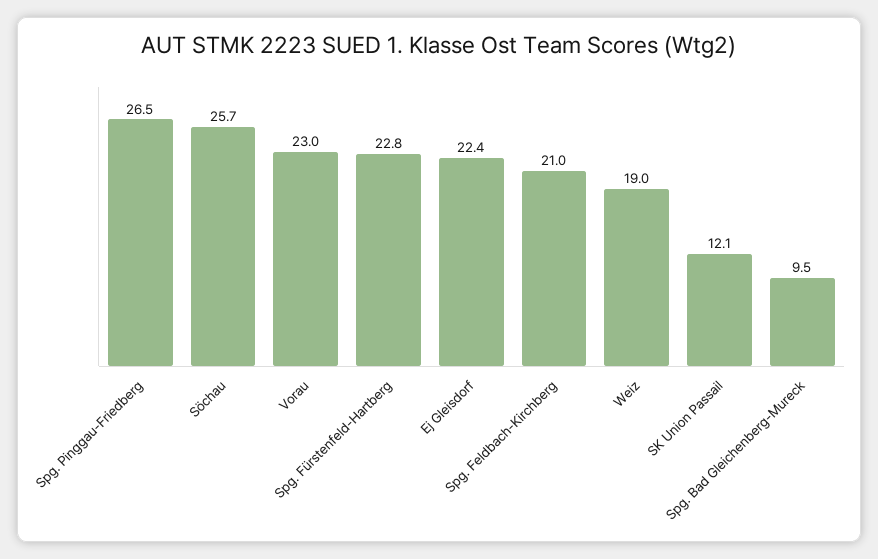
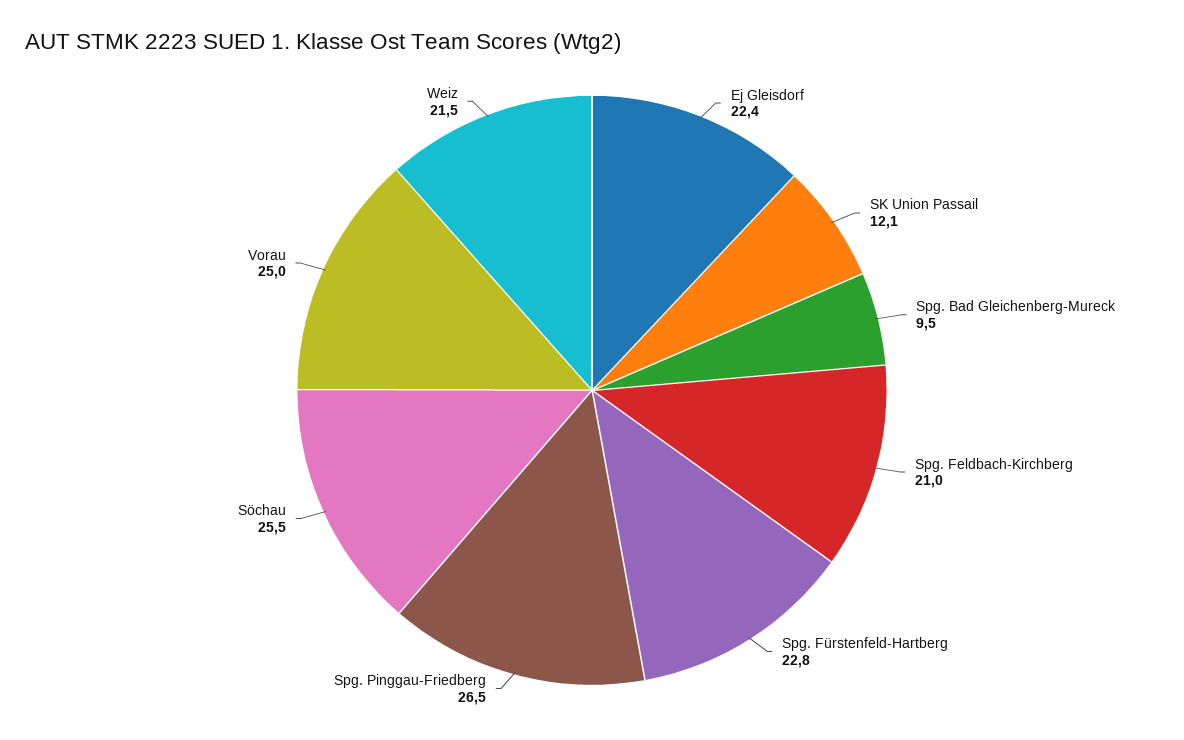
Söchau: 25.7 -> 25.5
Vorau: 23 -> 25
Weiz: 19 -> 21.5

